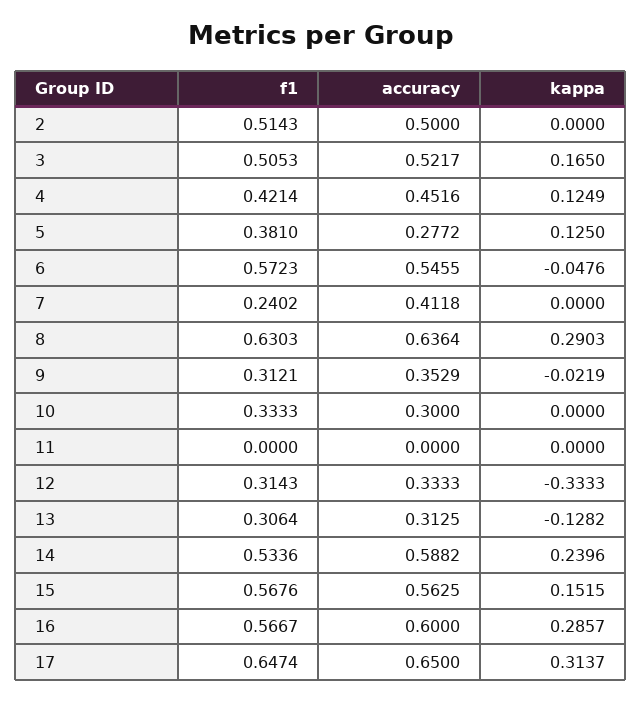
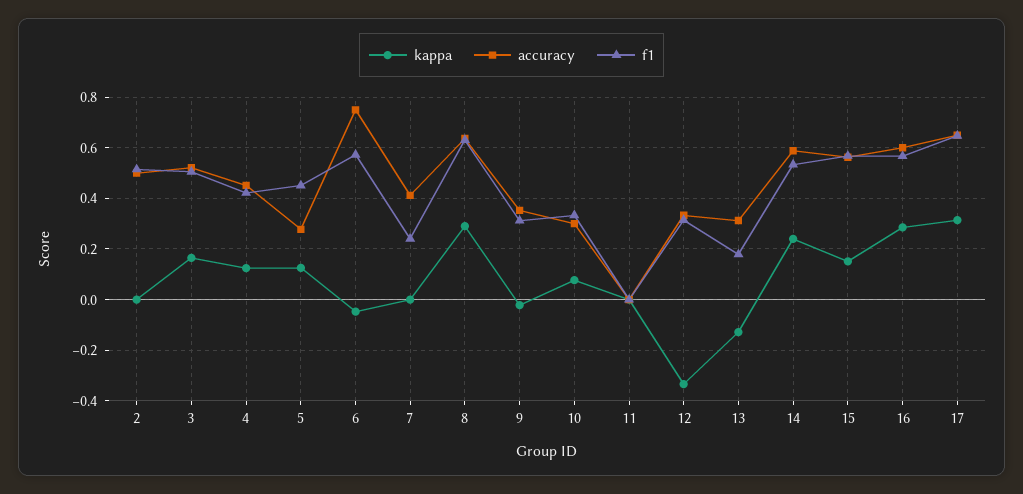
f1, 5: 0.381 -> 0.45
accuracy, 6: 0.5455 -> 0.75
kappa, 10: 0 -> 0.075
f1, 13: 0.3064 -> 0.175

